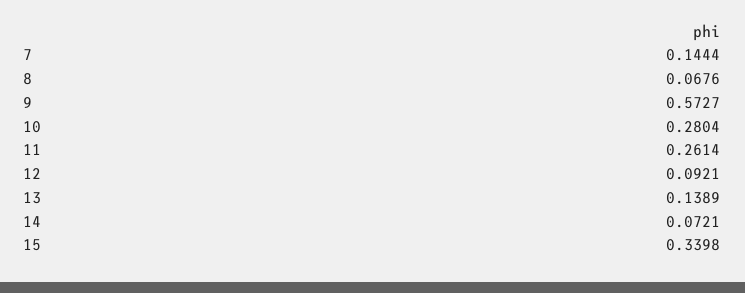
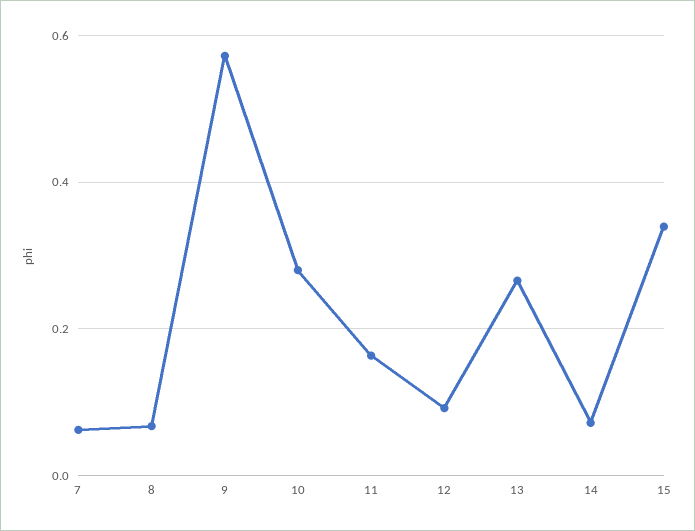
7: 0.1444 -> 0.06
11: 0.2614 -> 0.16
13: 0.1389 -> 0.26

